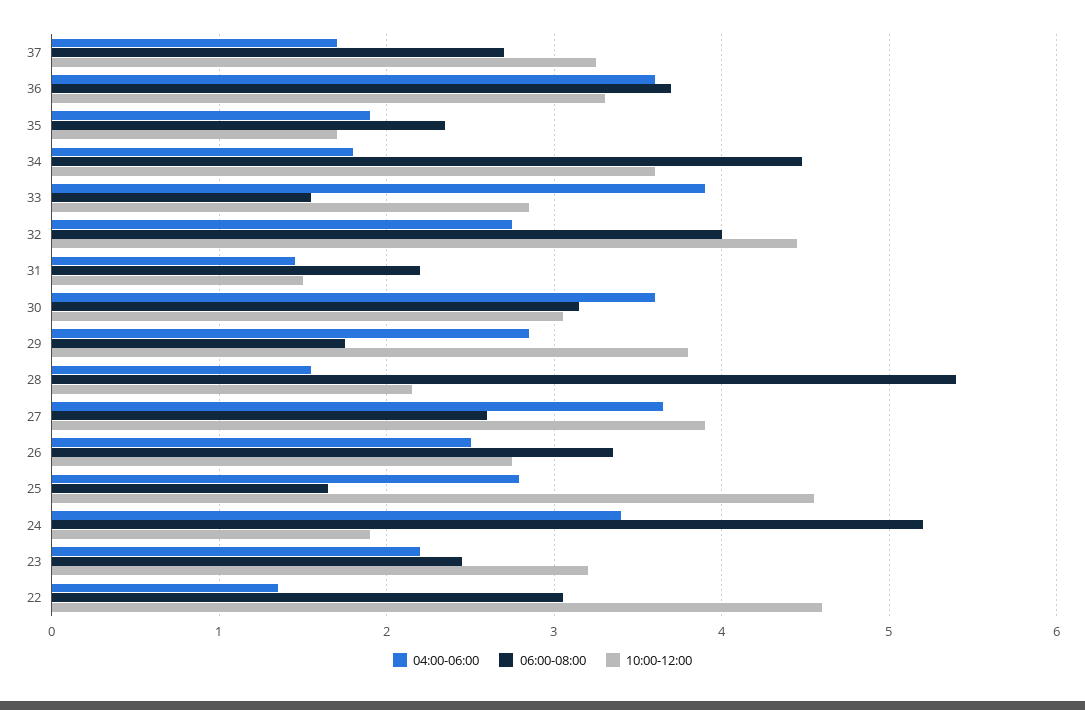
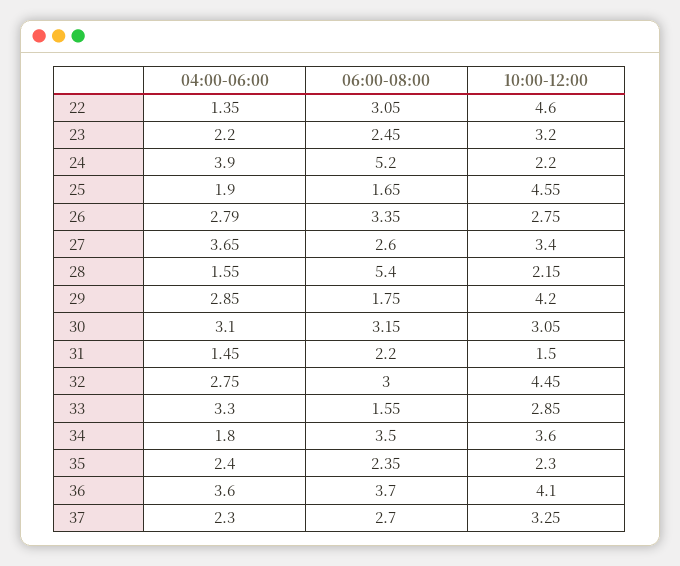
04:00-06:00, 37: 1.7 -> 2.3
10:00-12:00, 36: 3.3 -> 4.1
04:00-06:00, 35: 1.9 -> 2.4
10:00-12:00, 35: 1.7 -> 2.3
06:00-08:00, 34: 4.5 -> 3.5
04:00-06:00, 33: 3.9 -> 3.3
06:00-08:00, 32: 4 -> 3
04:00-06:00, 30: 3.6 -> 3.1
10:00-12:00, 29: 3.8 -> 4.2
10:00-12:00, 27: 3.9 -> 3.4
04:00-06:00, 26: 2.5 -> 2.79
04:00-06:00, 25: 2.8 -> 1.9
04:00-06:00, 24: 3.4 -> 3.9
10:00-12:00, 24: 1.9 -> 2.2

